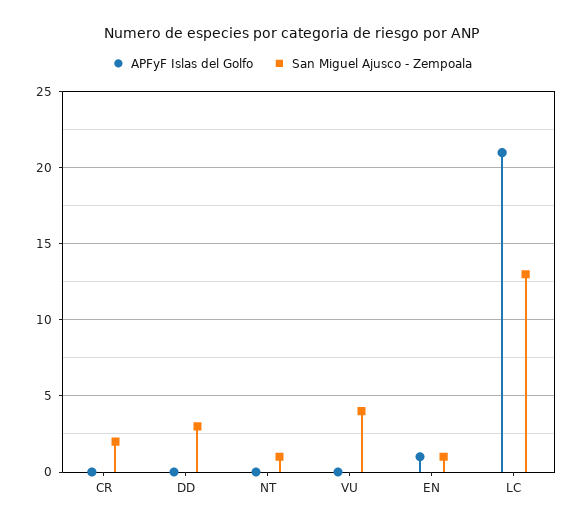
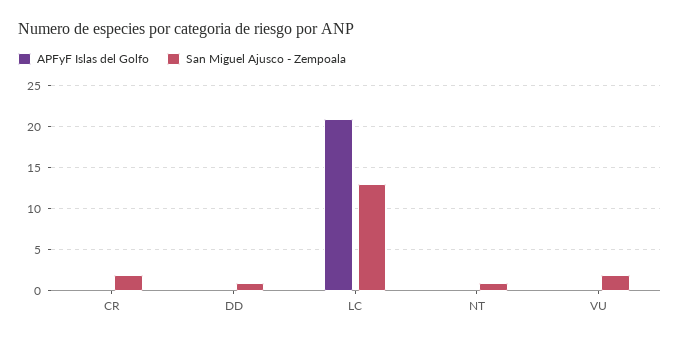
San Miguel Ajusco - Zempoala, DD: 3 -> 1
San Miguel Ajusco - Zempoala, VU: 4 -> 2
APFyF Islas del Golfo, EN: 1 -> none
San Miguel Ajusco - Zempoala, EN: 1 -> none

